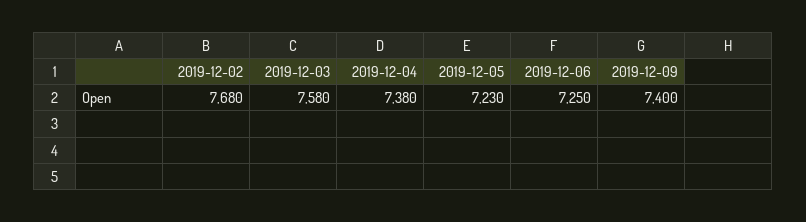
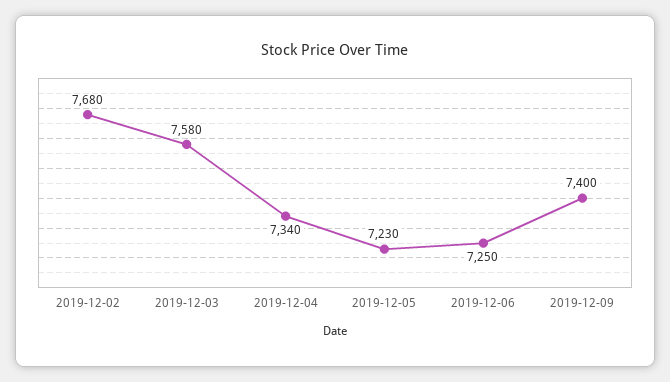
2019-12-04: 7380 -> 7340

